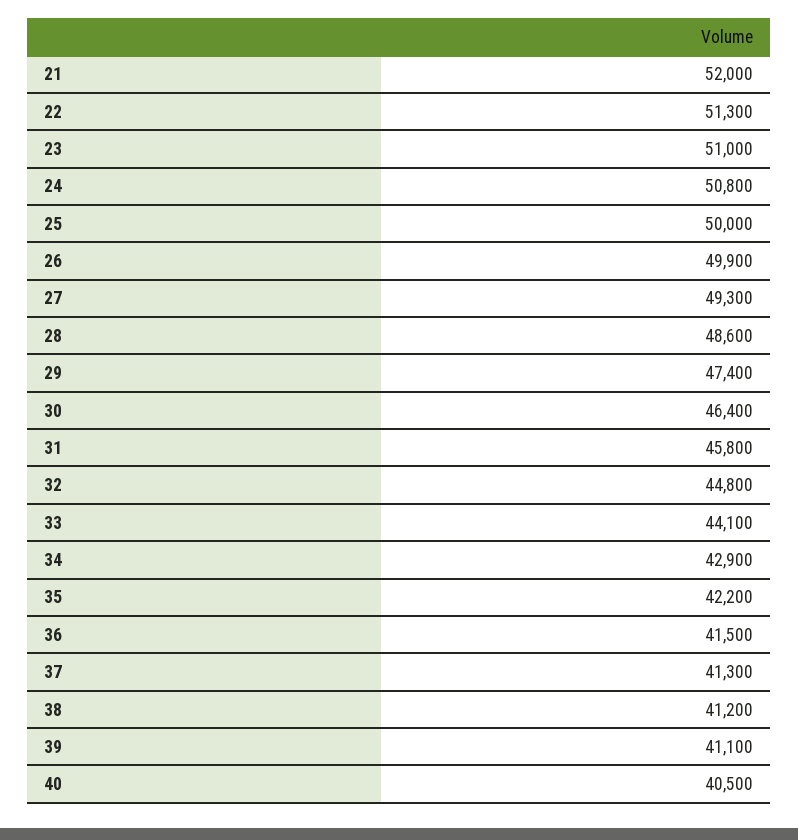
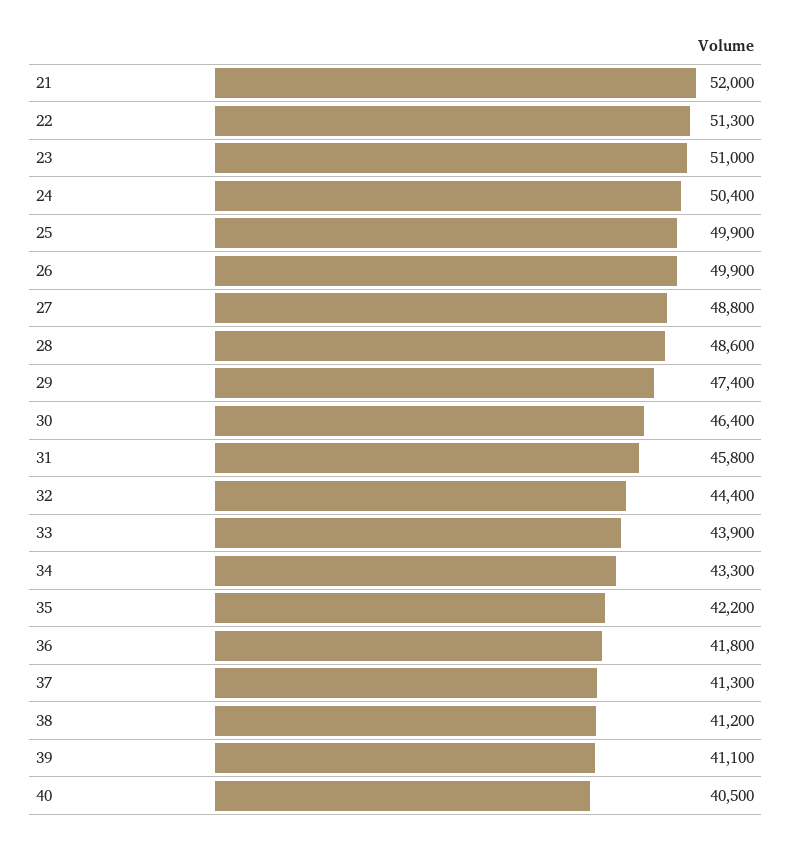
24: 50800 -> 50400
25: 50000 -> 49900
27: 49300 -> 48800
32: 44800 -> 44400
33: 44100 -> 43900
34: 42900 -> 43300
36: 41500 -> 41800

